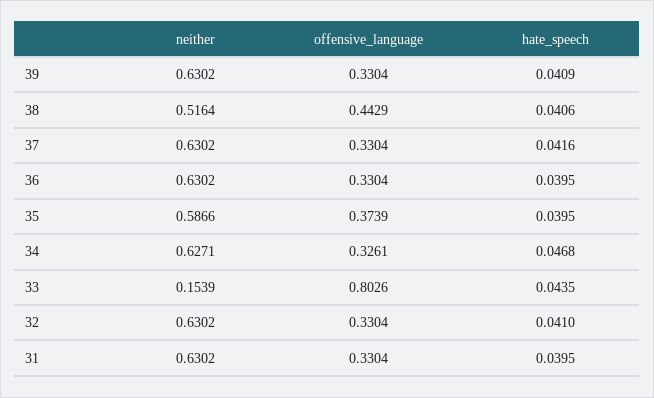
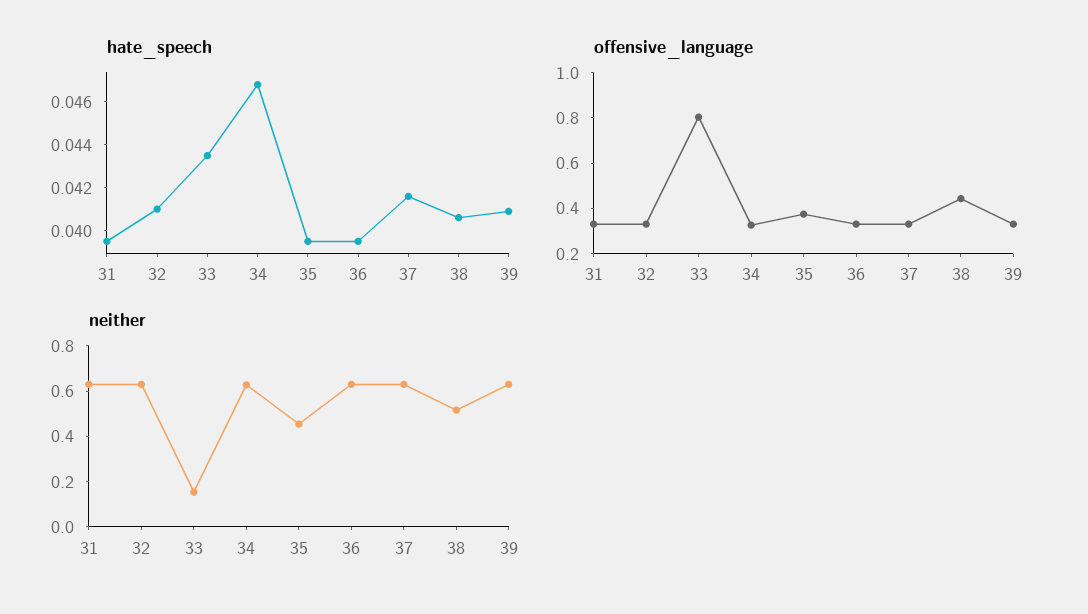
neither, 35: 0.5866 -> 0.45

